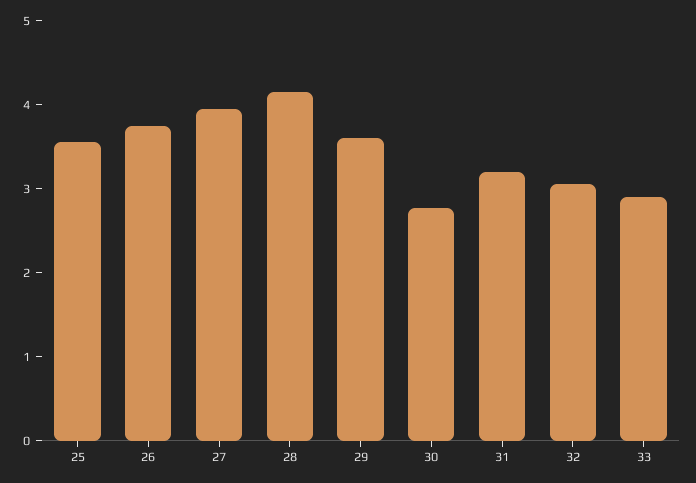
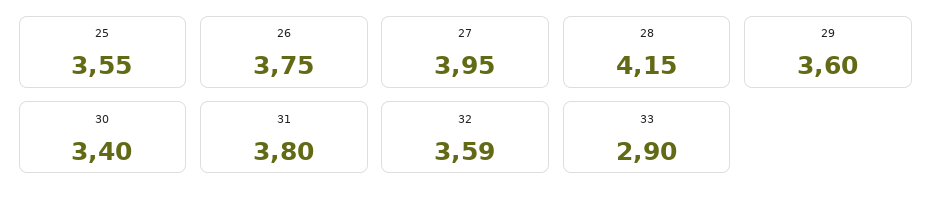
30: 2.8 -> 3.4
31: 3.2 -> 3.8
32: 3 -> 3.59

